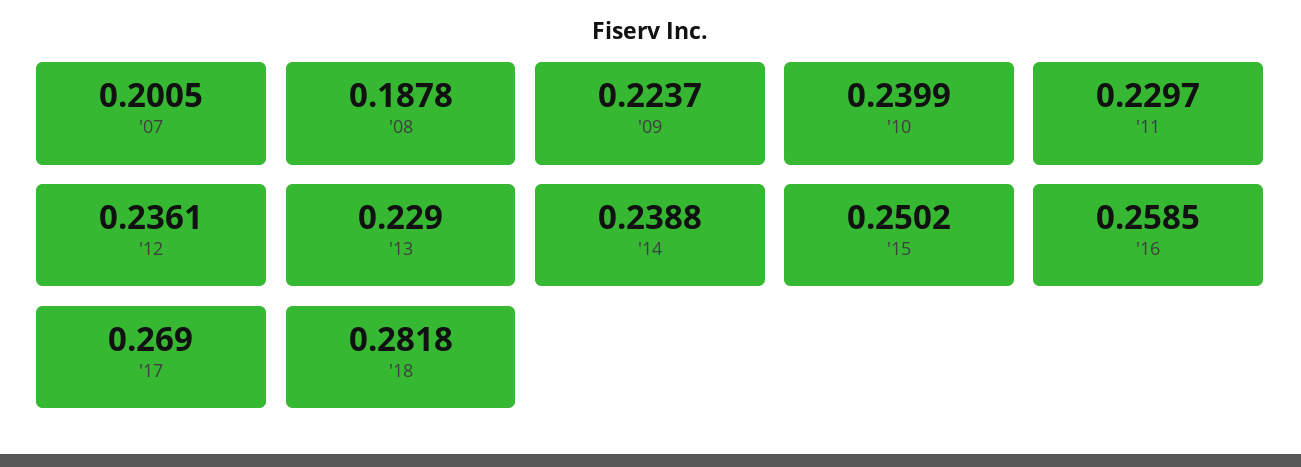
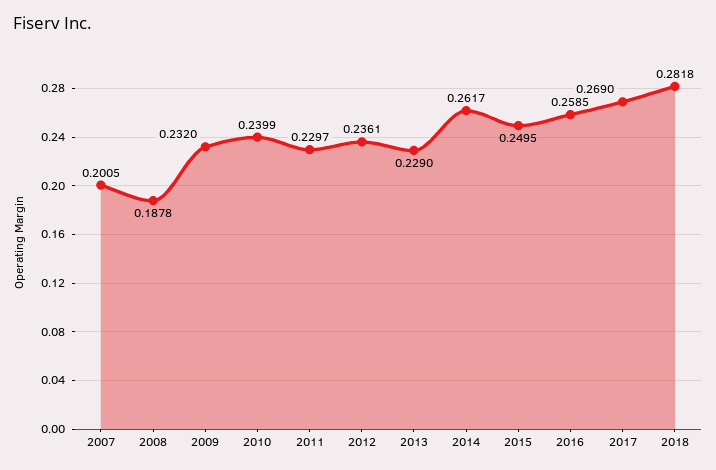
'09: 0.2237 -> 0.232
'14: 0.2388 -> 0.2617
'15: 0.2502 -> 0.2495

